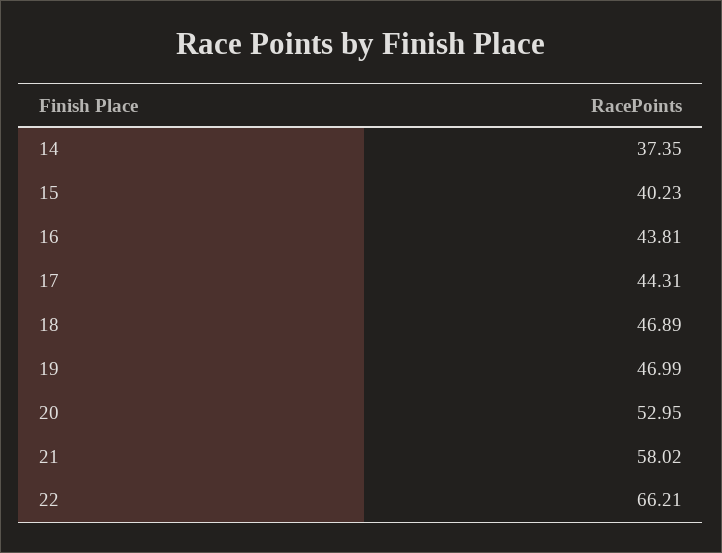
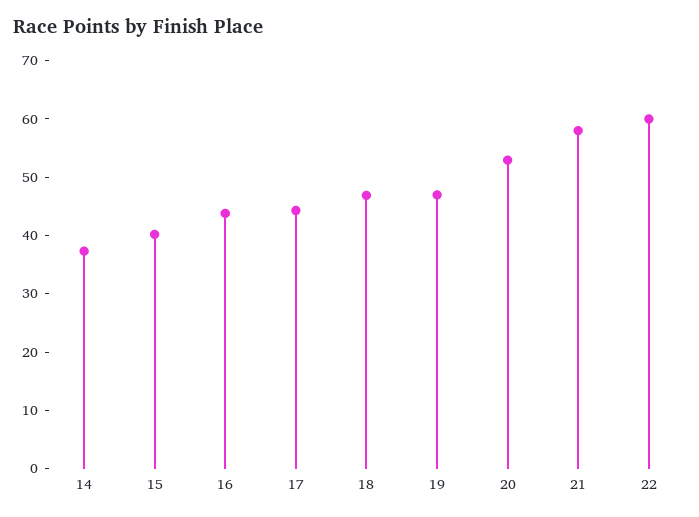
22: 66.21 -> 60

